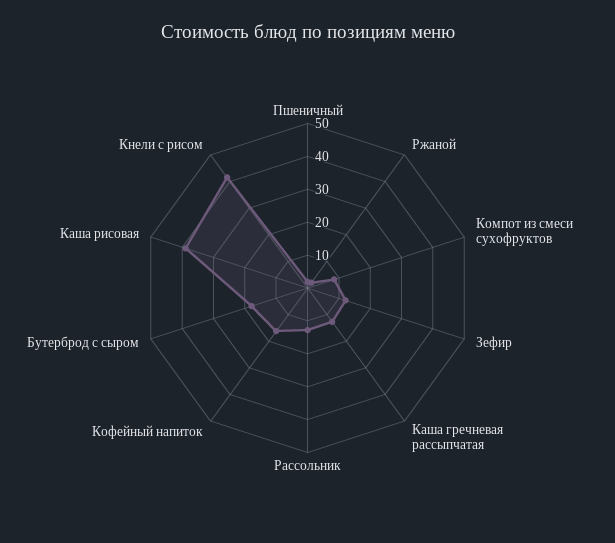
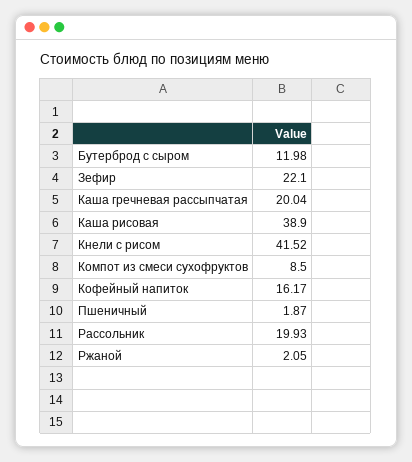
Зефир: 12.5 -> 22.1
Каша гречневая рассыпчатая: 12.5 -> 20.04
Рассольник: 12.5 -> 19.93
Бутерброд с сыром: 17.5 -> 11.98

